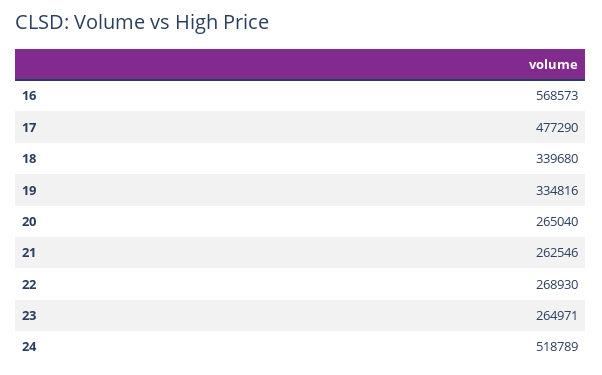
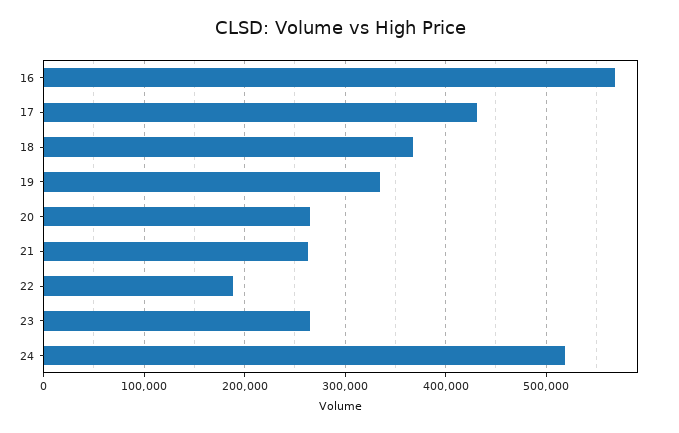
17: 477290 -> 430000
18: 339680 -> 370000
22: 268930 -> 190000

